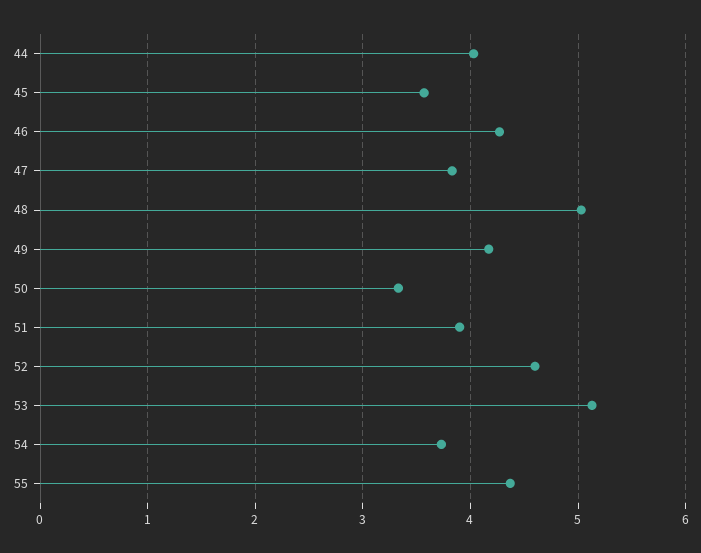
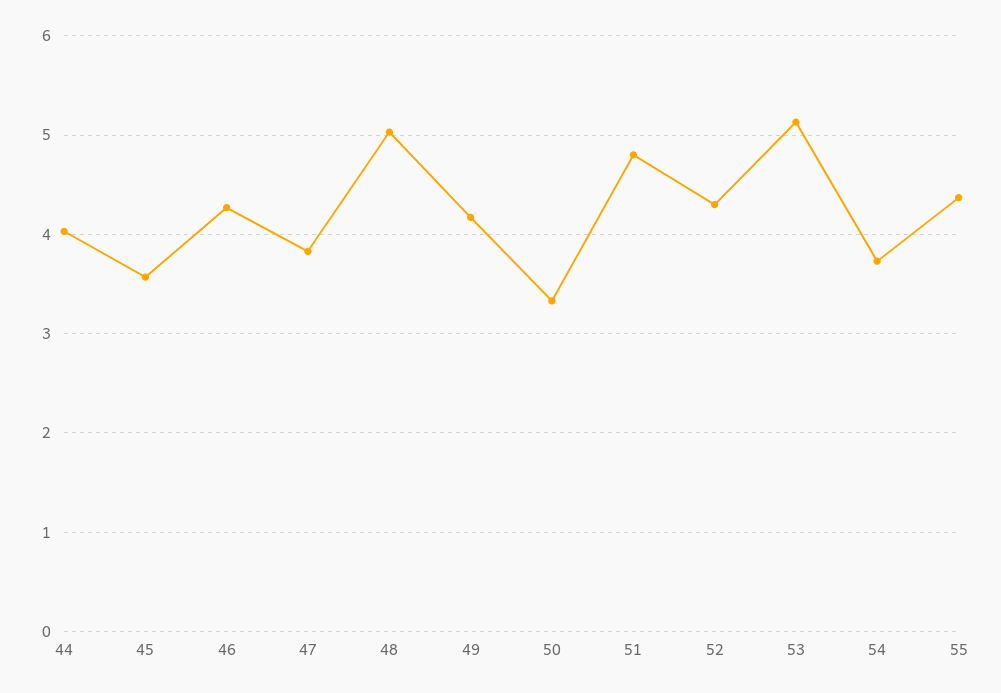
51: 3.9 -> 4.8
52: 4.6 -> 4.3

